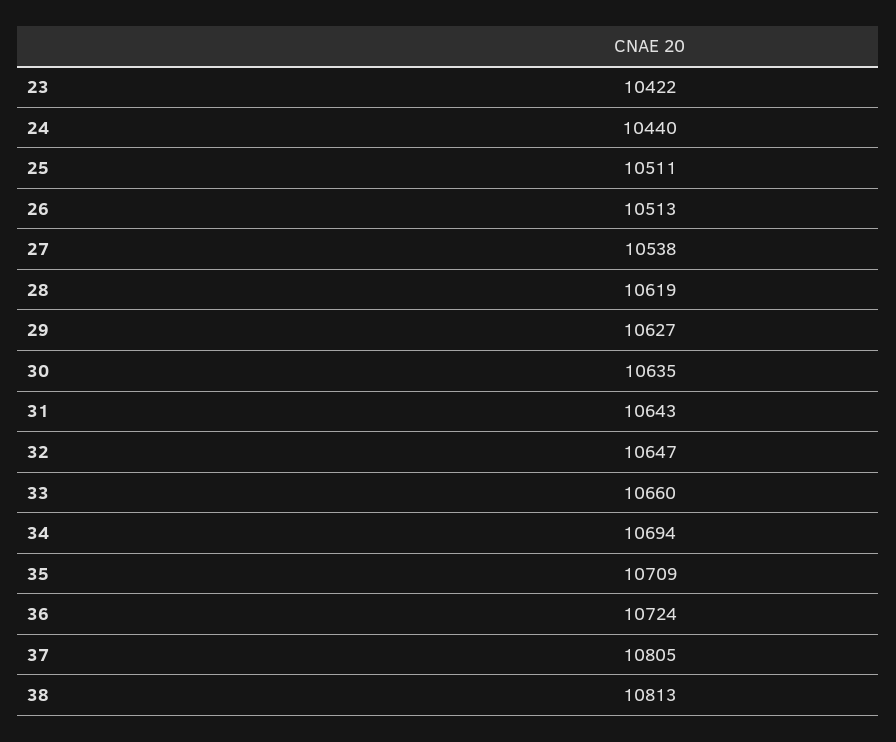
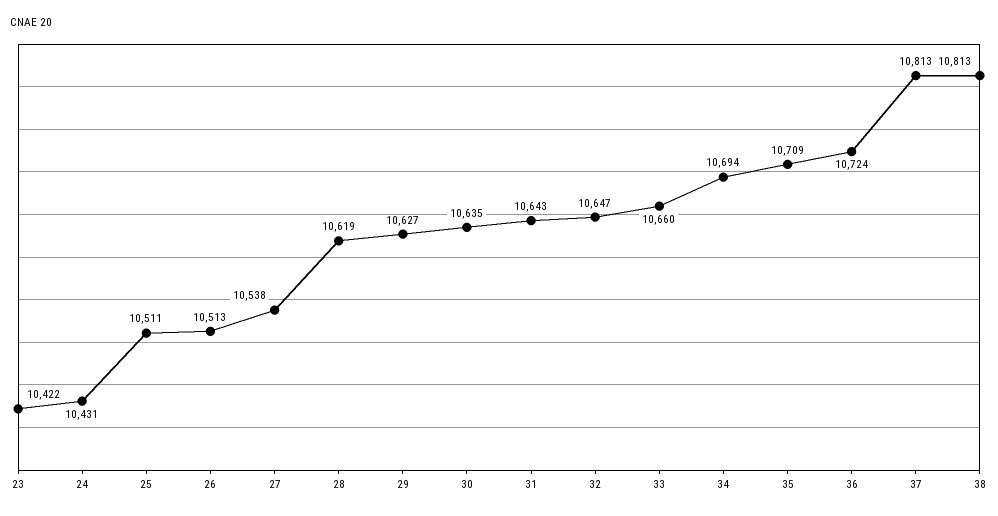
24: 10440 -> 10431
37: 10805 -> 10813

